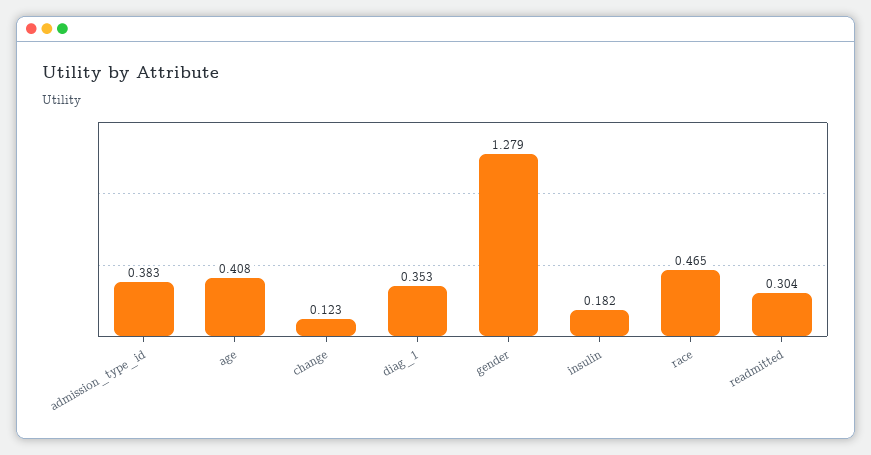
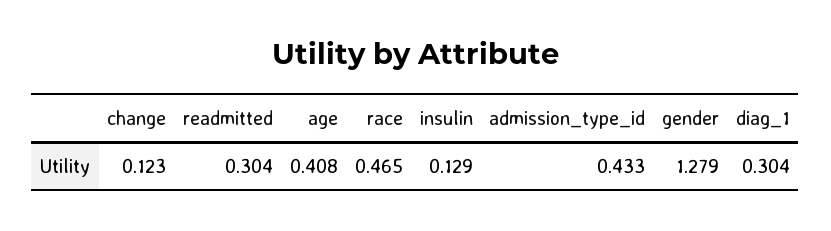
admission_type_id: 0.383 -> 0.433
diag_1: 0.353 -> 0.304
insulin: 0.182 -> 0.129

